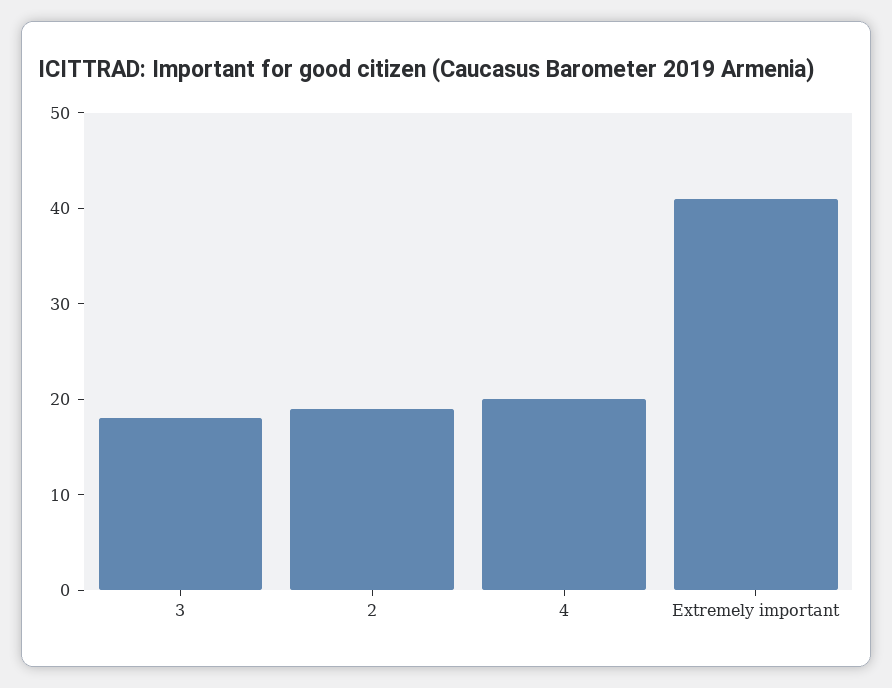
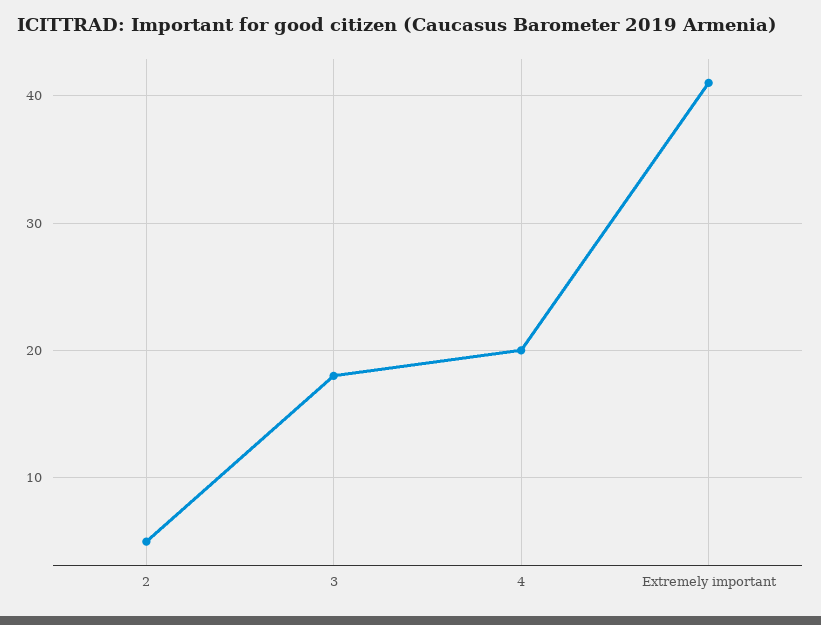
2: 19 -> 5

